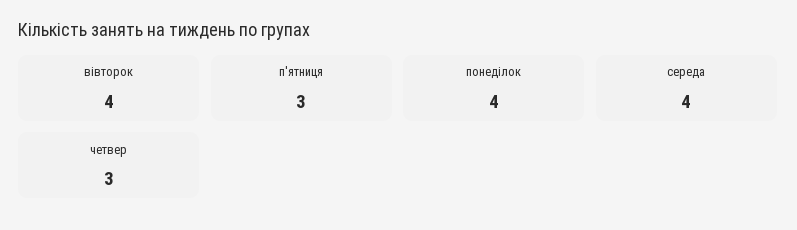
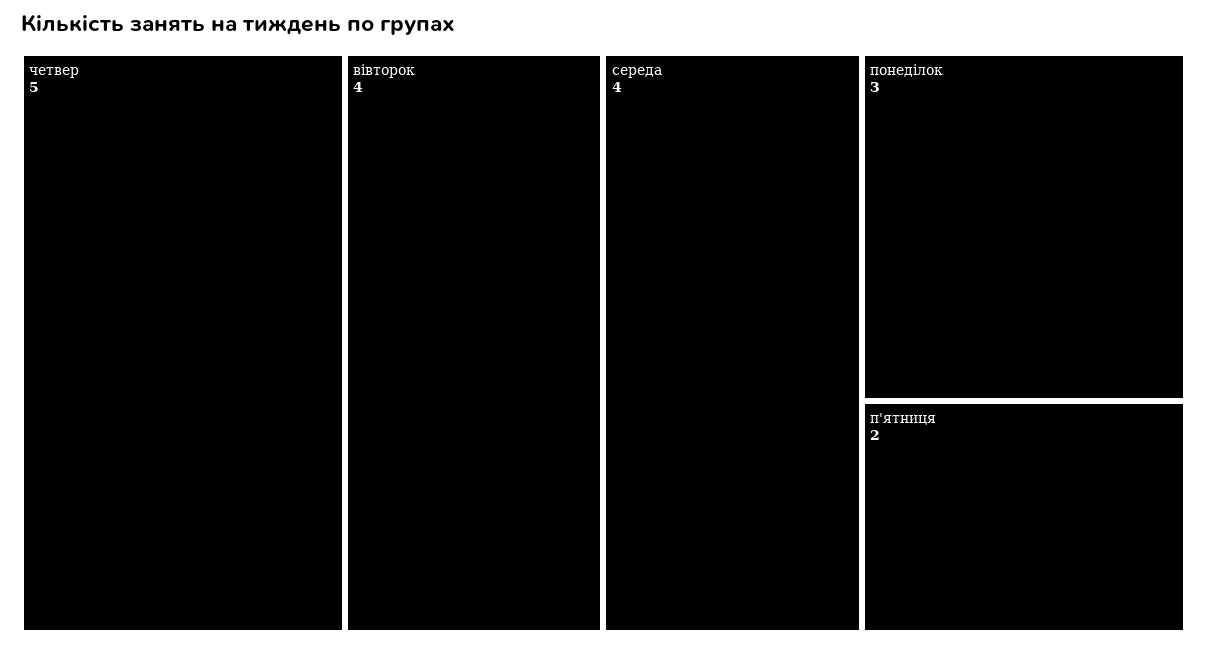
п'ятниця: 3 -> 2
понеділок: 4 -> 3
четвер: 3 -> 5

